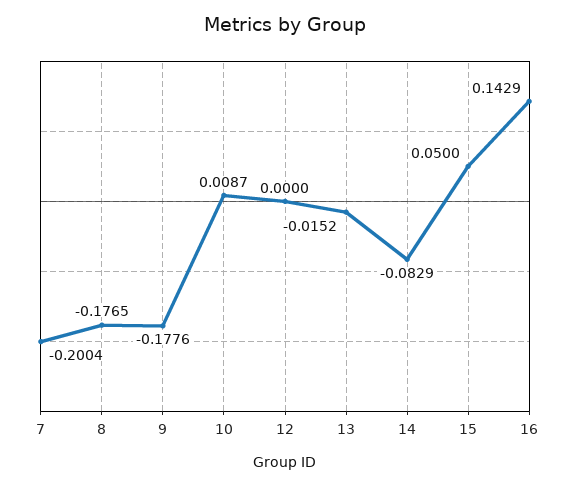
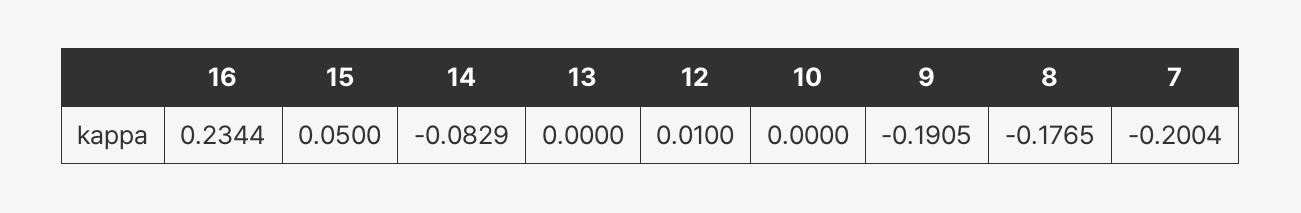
9: -0.1776 -> -0.1905
10: 0.0087 -> 0
12: 0 -> 0.01
13: -0.0152 -> 0
16: 0.1429 -> 0.2344

